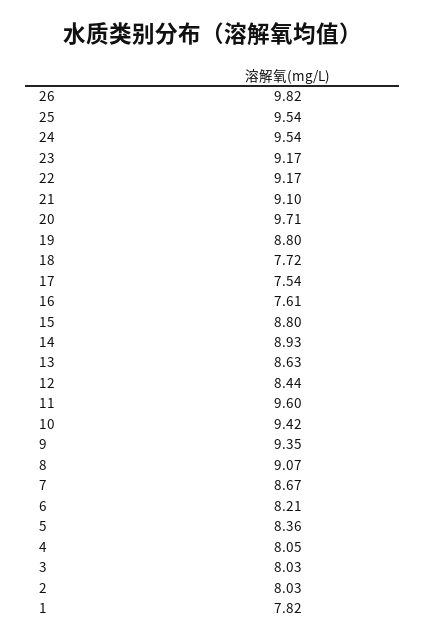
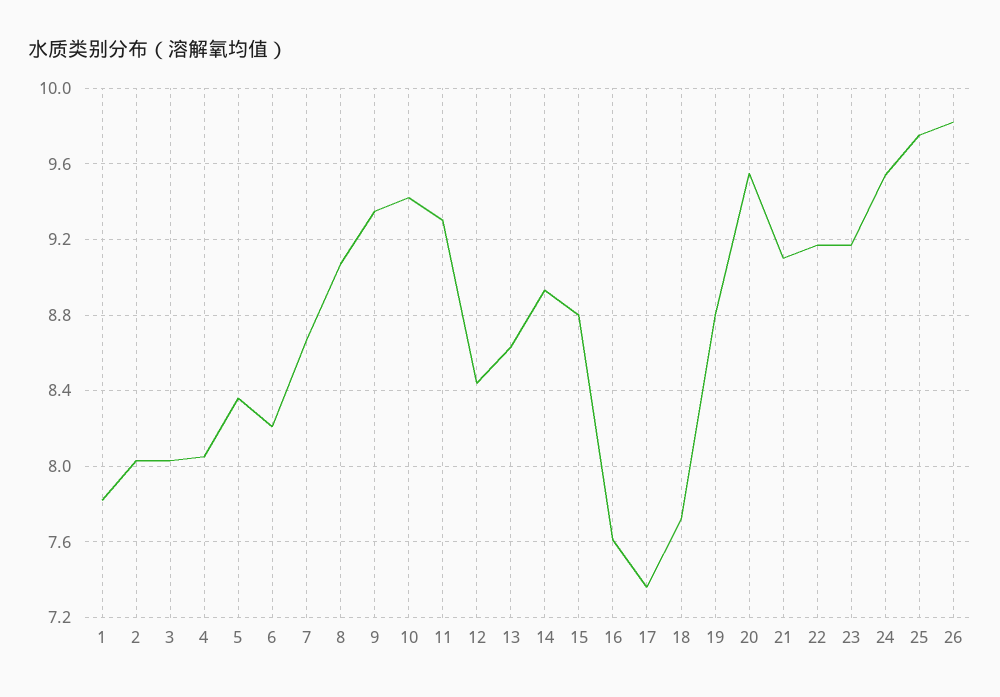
25: 9.54 -> 9.75
20: 9.71 -> 9.55
17: 7.54 -> 7.35
11: 9.6 -> 9.3

